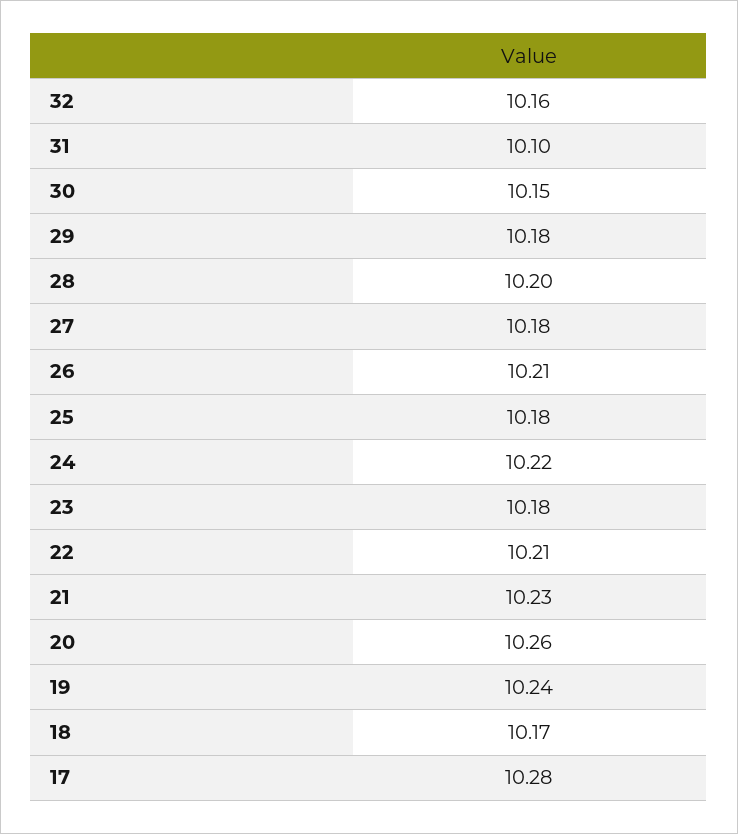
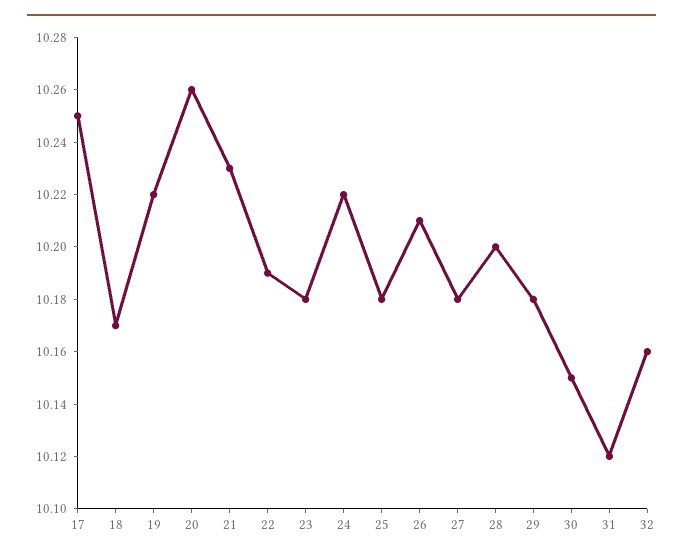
31: 10.1 -> 10.12
22: 10.21 -> 10.19
19: 10.24 -> 10.22
17: 10.28 -> 10.25

